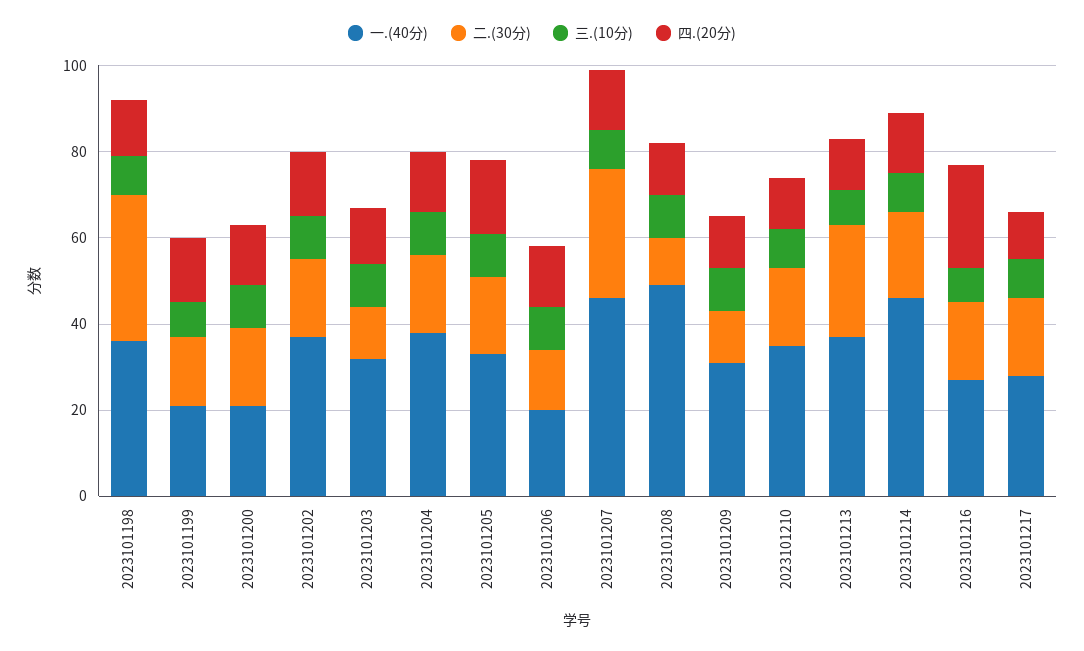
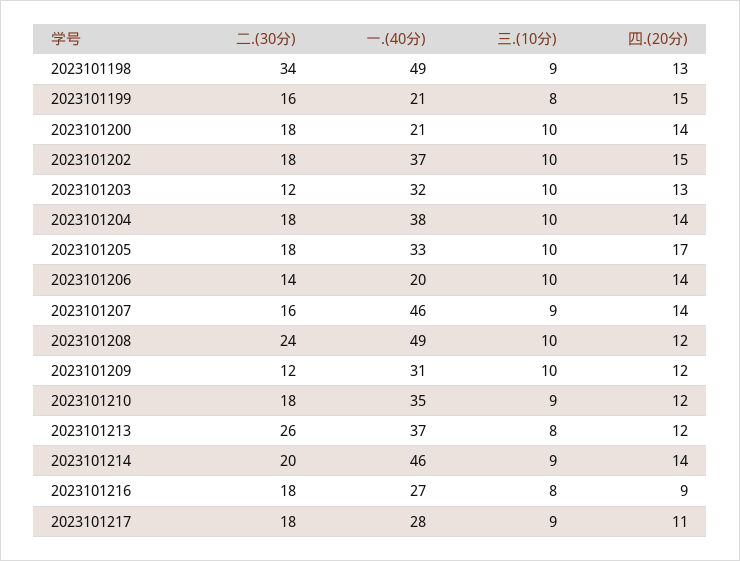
一.(40分), 2023101198: 35 -> 49
二.(30分), 2023101207: 30 -> 16
二.(30分), 2023101208: 10 -> 24
四.(20分), 2023101216: 25 -> 9

